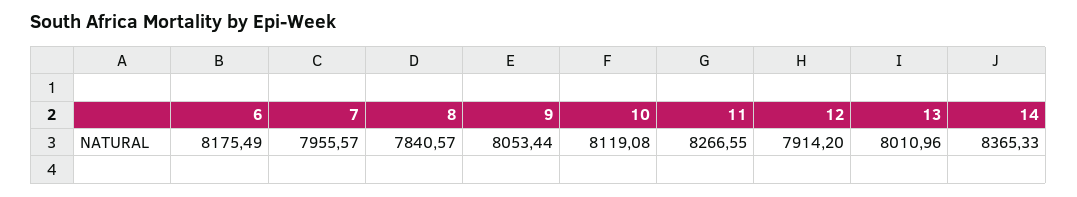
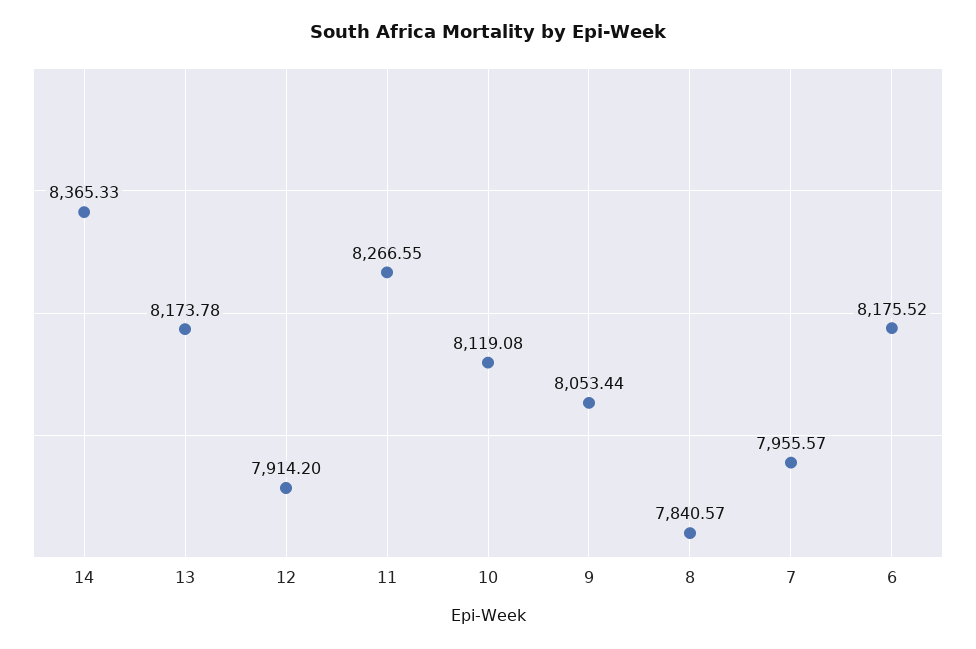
6: 8175.49 -> 8175.52
13: 8010.96 -> 8173.78

